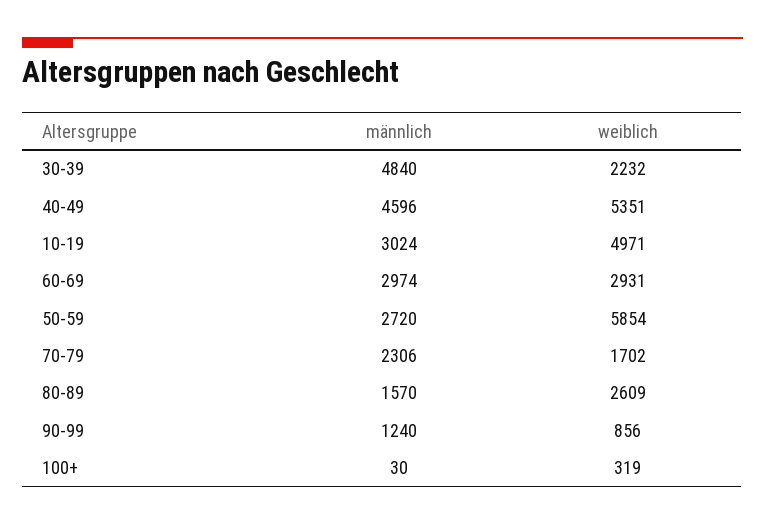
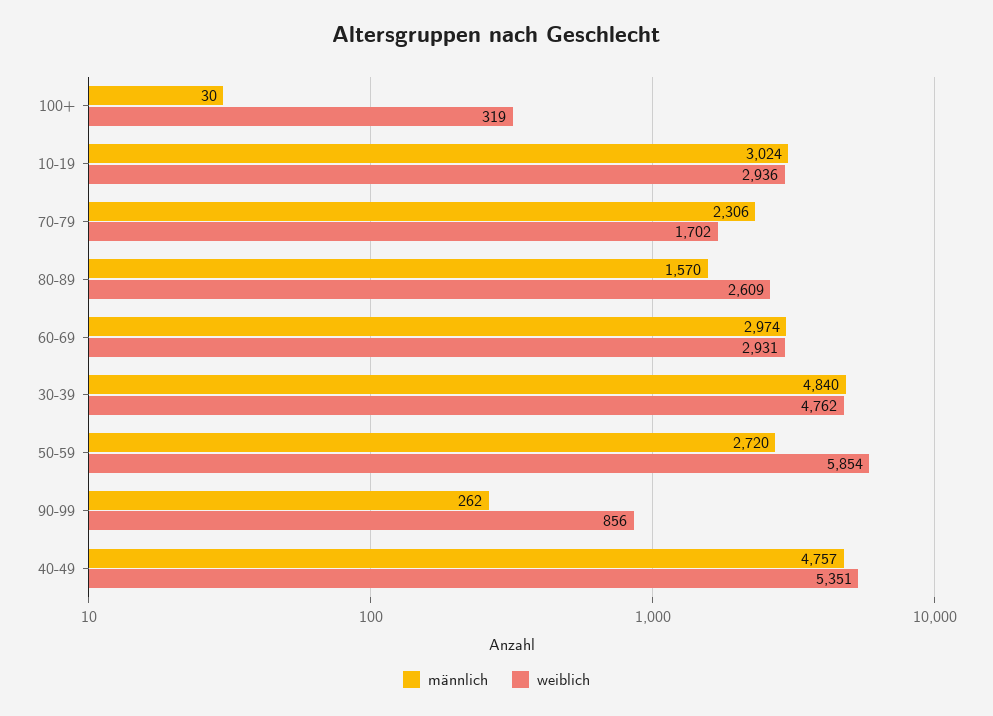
weiblich, 30-39: 2232 -> 4762
männlich, 40-49: 4596 -> 4757
weiblich, 10-19: 4971 -> 2936
männlich, 90-99: 1240 -> 262

